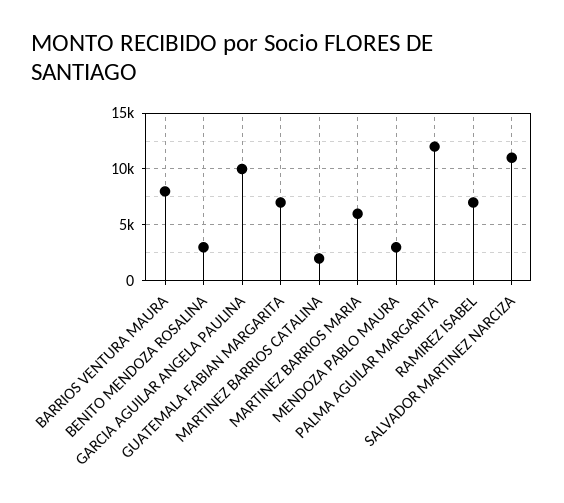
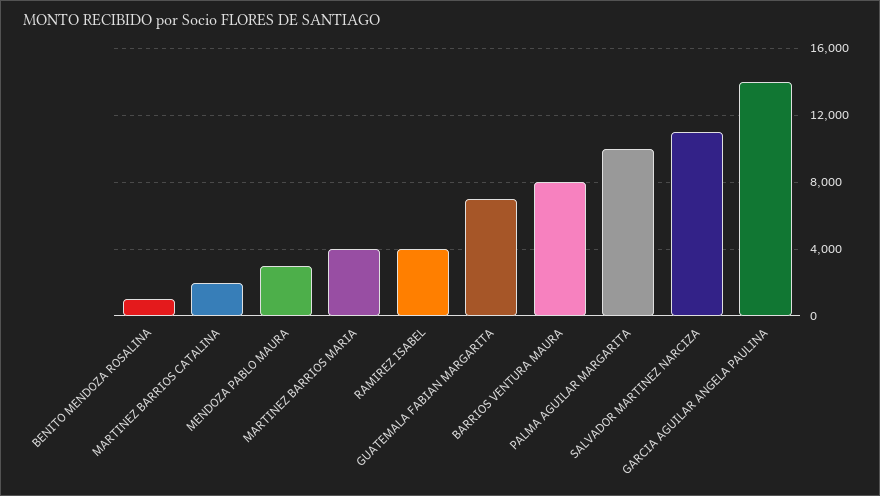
BENITO MENDOZA ROSALINA: 3000 -> 1000
GARCIA AGUILAR ANGELA PAULINA: 10000 -> 14000
MARTINEZ BARRIOS MARIA: 6000 -> 4000
PALMA AGUILAR MARGARITA: 12000 -> 10000
RAMIREZ ISABEL: 7000 -> 4000

